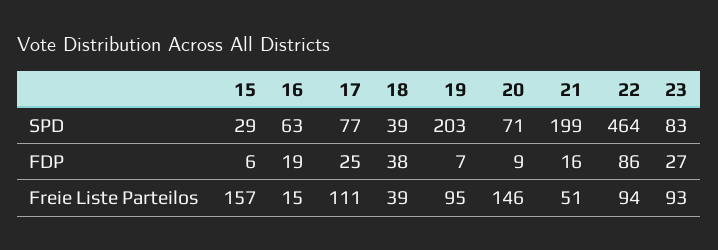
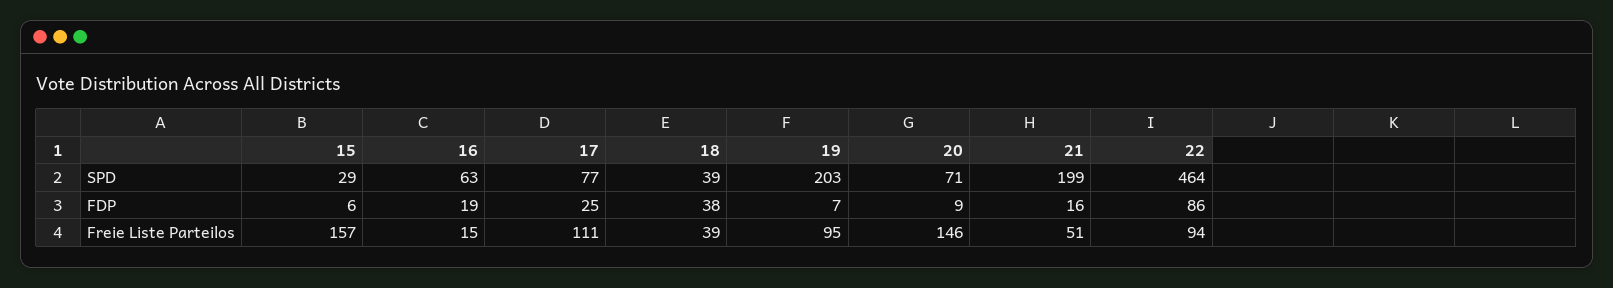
23, SPD: 83 -> none
23, FDP: 27 -> none
23, Freie Liste Parteilos: 93 -> none

